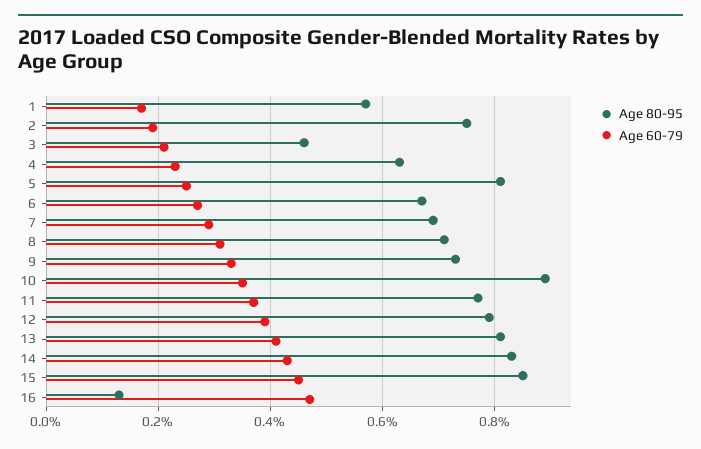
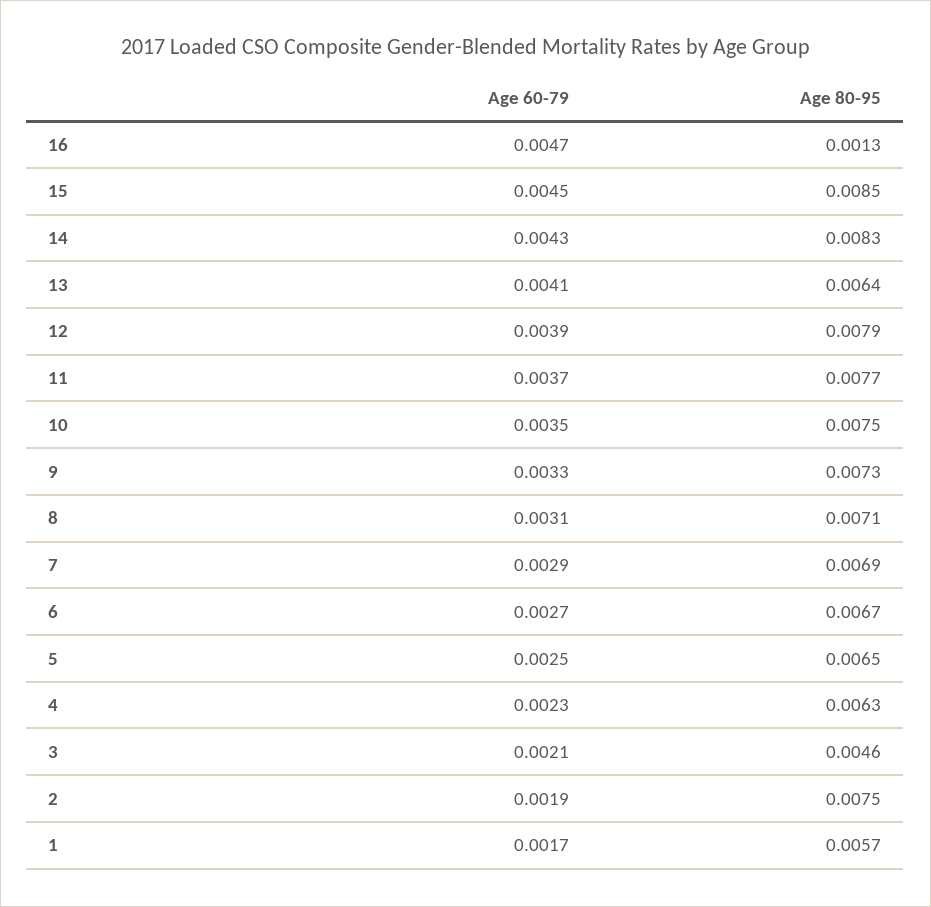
Age 80-95, 5: 0.008 -> 0.0065
Age 80-95, 10: 0.009 -> 0.0075
Age 80-95, 13: 0.008 -> 0.0064

